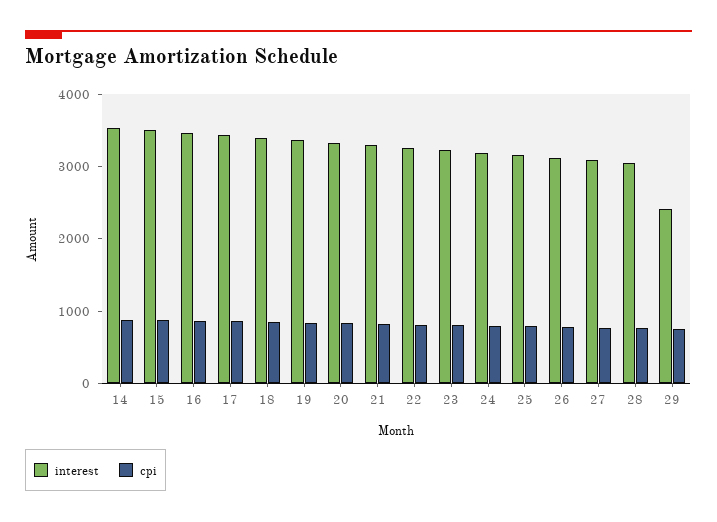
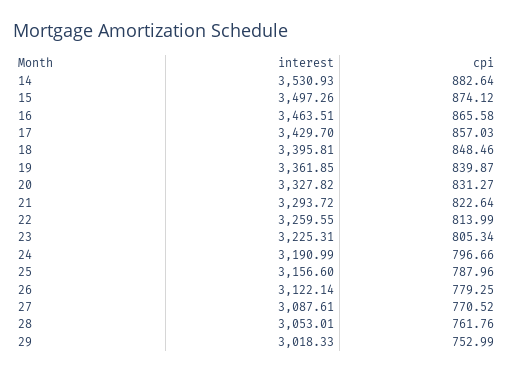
interest, 29: 2400 -> 3018.33

